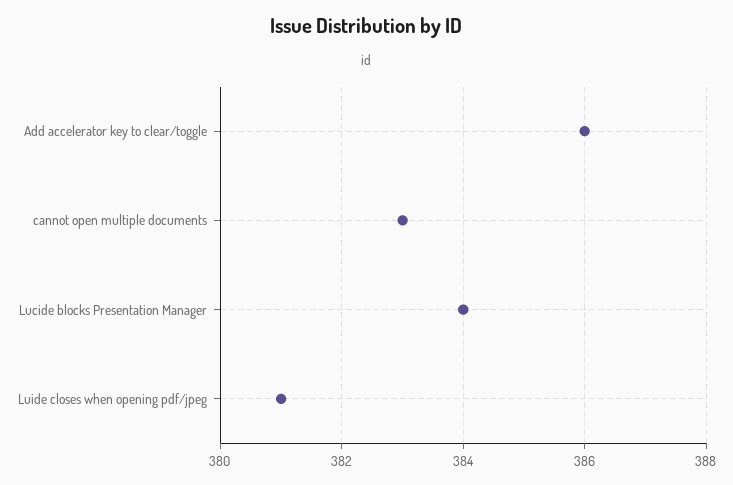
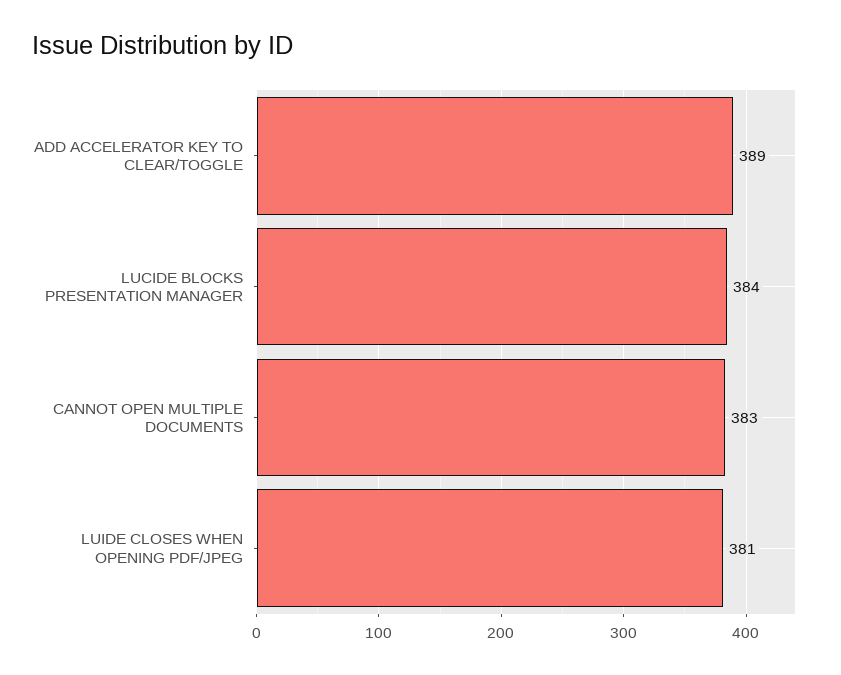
Add accelerator key to clear/toggle: 386 -> 389

